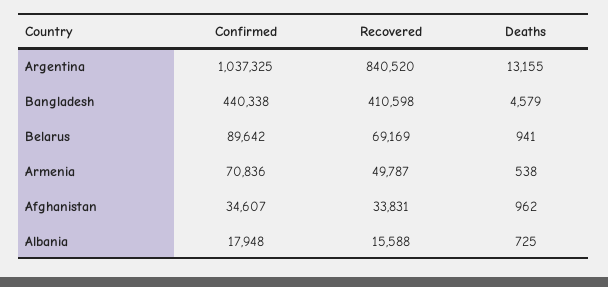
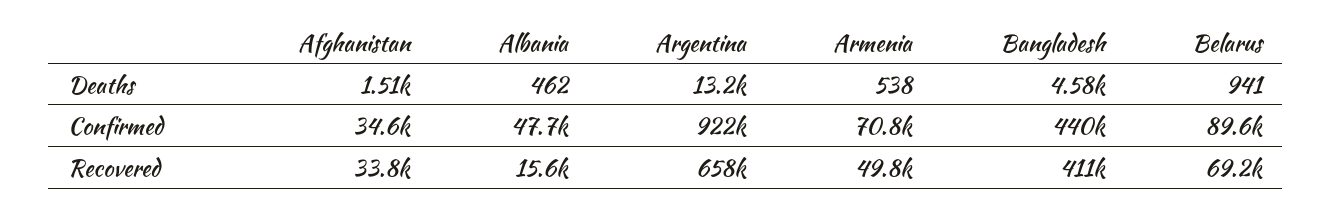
Confirmed, Argentina: 1037325 -> 922000
Recovered, Argentina: 840520 -> 658000
Deaths, Afghanistan: 962 -> 1510
Confirmed, Albania: 17948 -> 47700
Deaths, Albania: 725 -> 462

